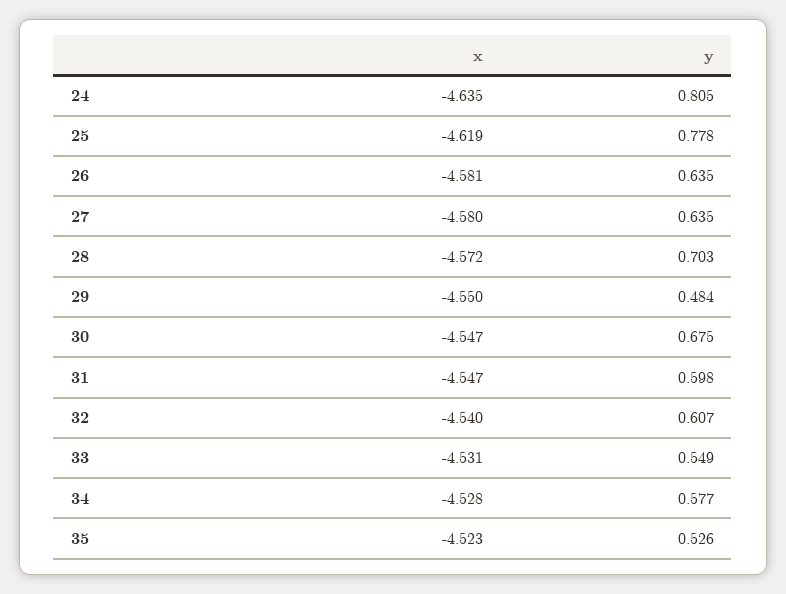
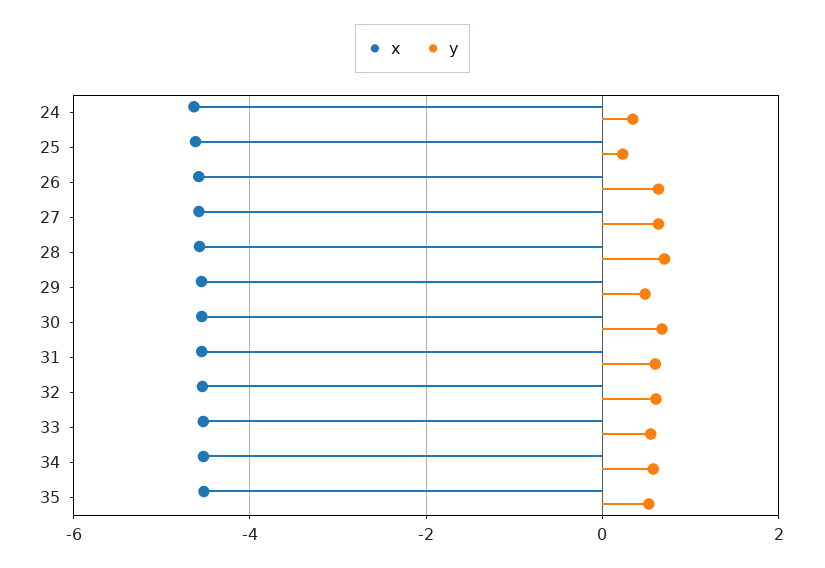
y, 24: 0.805 -> 0.4
y, 25: 0.778 -> 0.2

